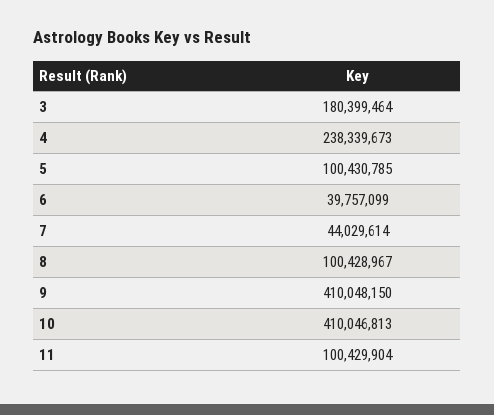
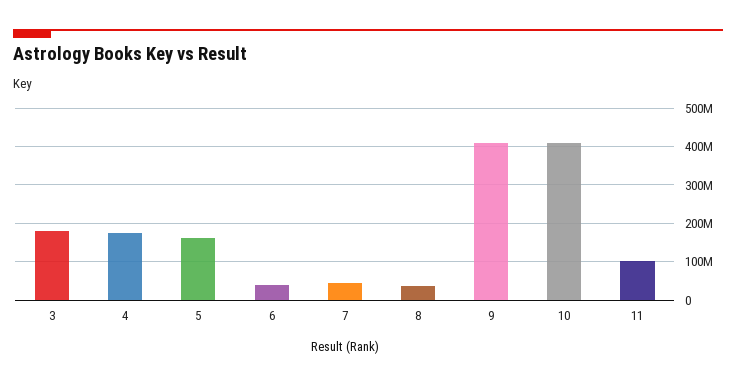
4: 238339673 -> 180000000
5: 100430785 -> 160000000
8: 100428967 -> 40000000

